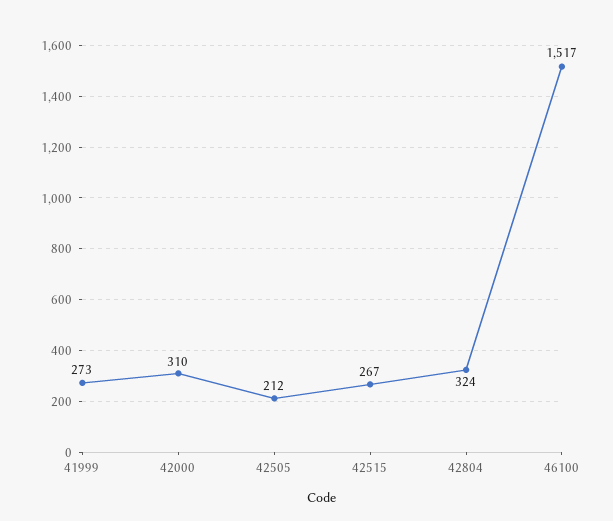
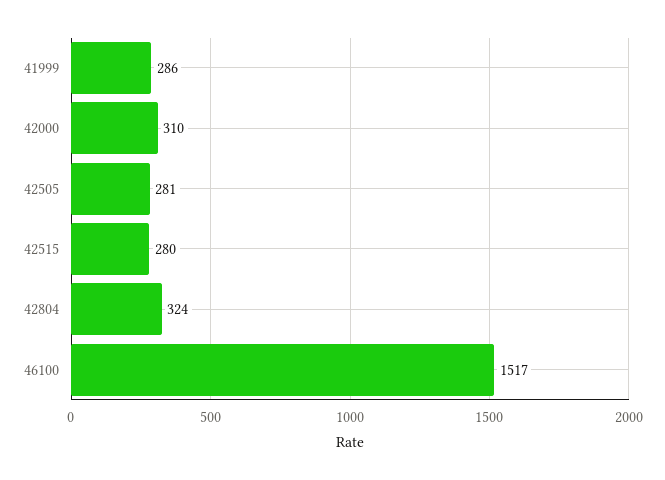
41999: 273 -> 286
42505: 212 -> 281
42515: 267 -> 280

